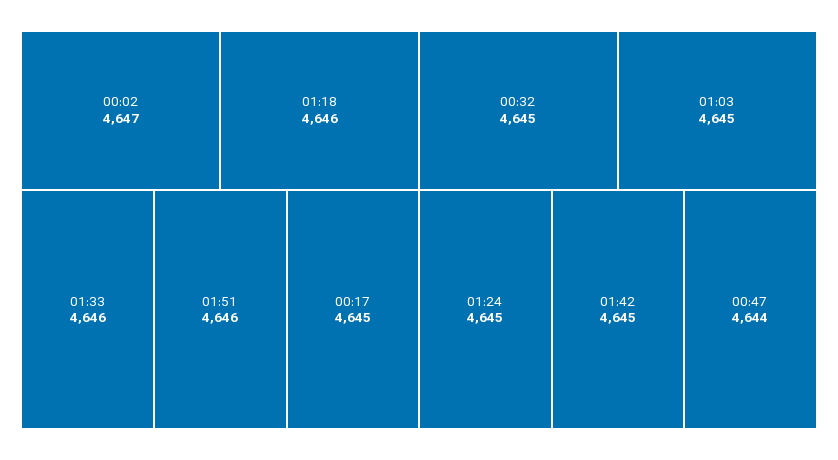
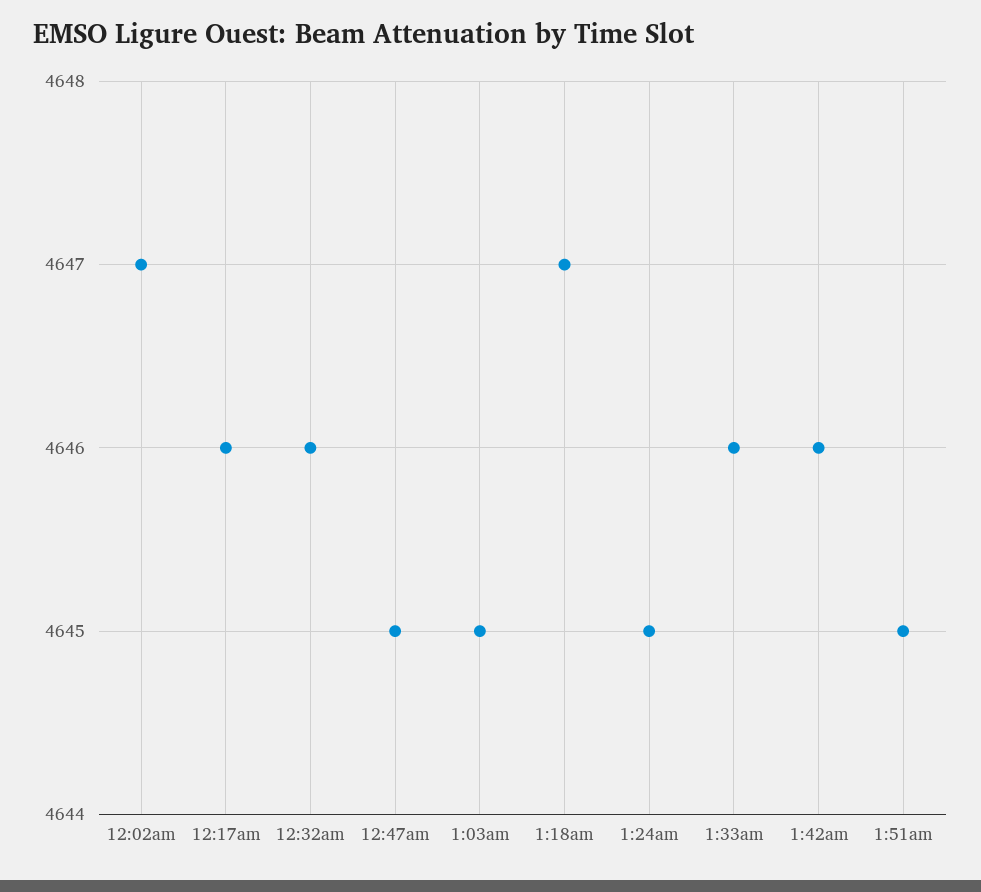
01:18: 4646 -> 4647
01:51: 4646 -> 4645
00:17: 4645 -> 4646
00:32: 4645 -> 4646
01:42: 4645 -> 4646
00:47: 4644 -> 4645

